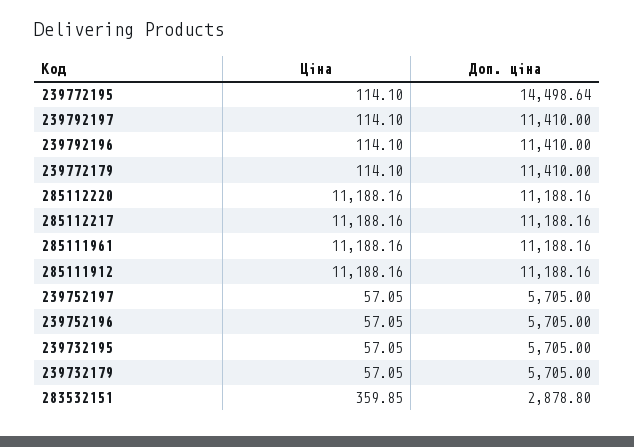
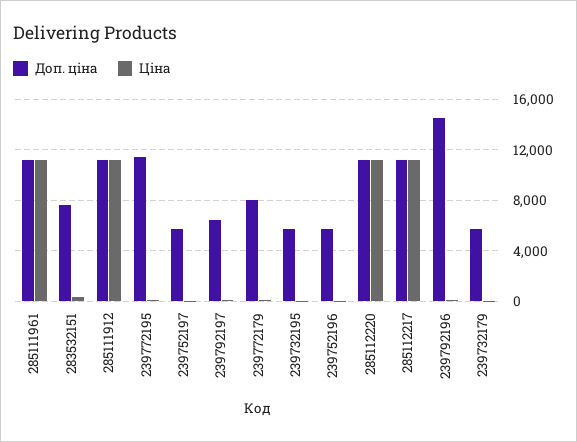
Доп. ціна, 239772195: 14498.64 -> 11500
Доп. ціна, 239792197: 11410 -> 6500
Доп. ціна, 239792196: 11410 -> 14500
Доп. ціна, 239772179: 11410 -> 8000
Доп. ціна, 283532151: 2878.8 -> 7500

